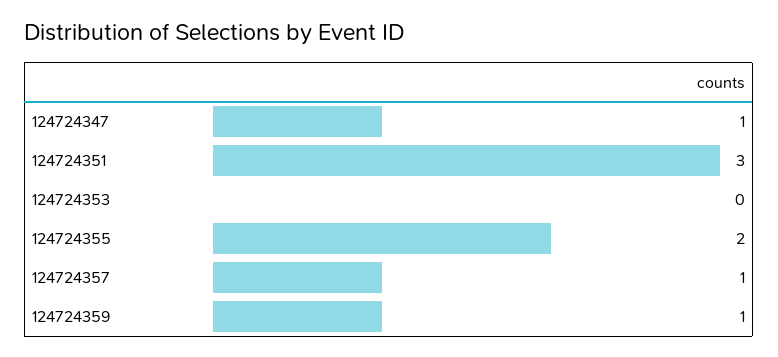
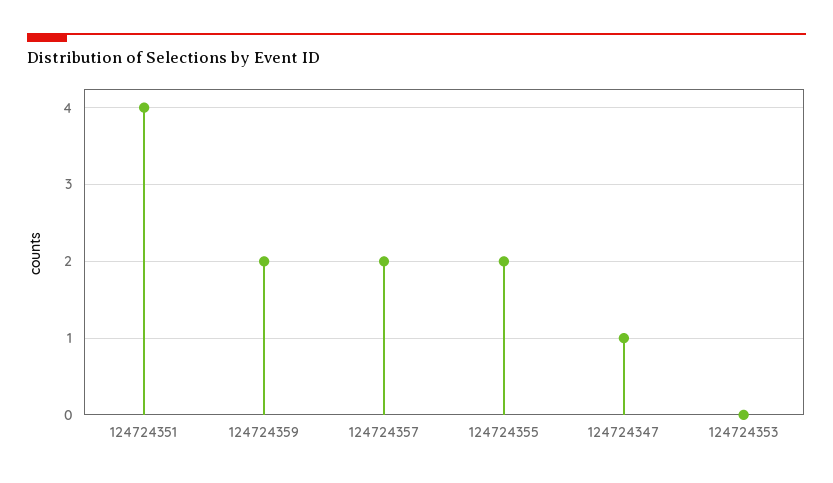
124724351: 3 -> 4
124724357: 1 -> 2
124724359: 1 -> 2

